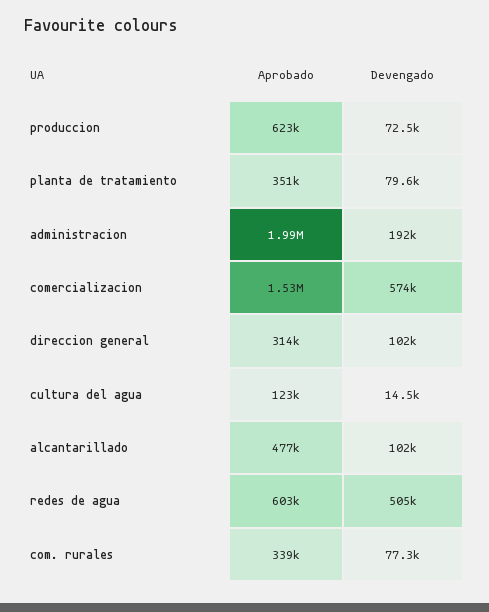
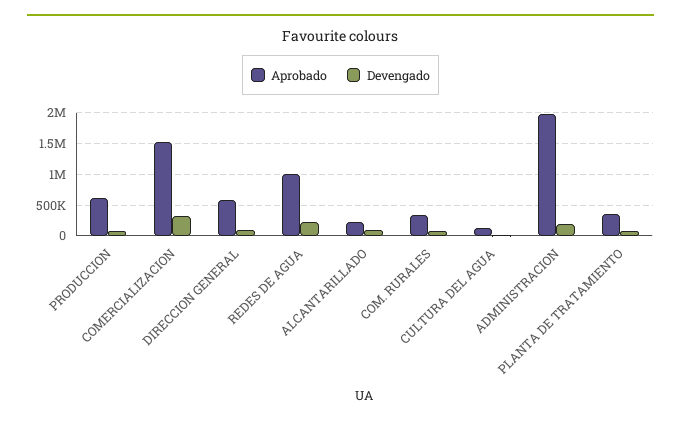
Devengado, comercializacion: 574000 -> 300000
Aprobado, direccion general: 314000 -> 600000
Aprobado, alcantarillado: 477000 -> 200000
Aprobado, redes de agua: 603000 -> 1000000
Devengado, redes de agua: 505000 -> 200000

